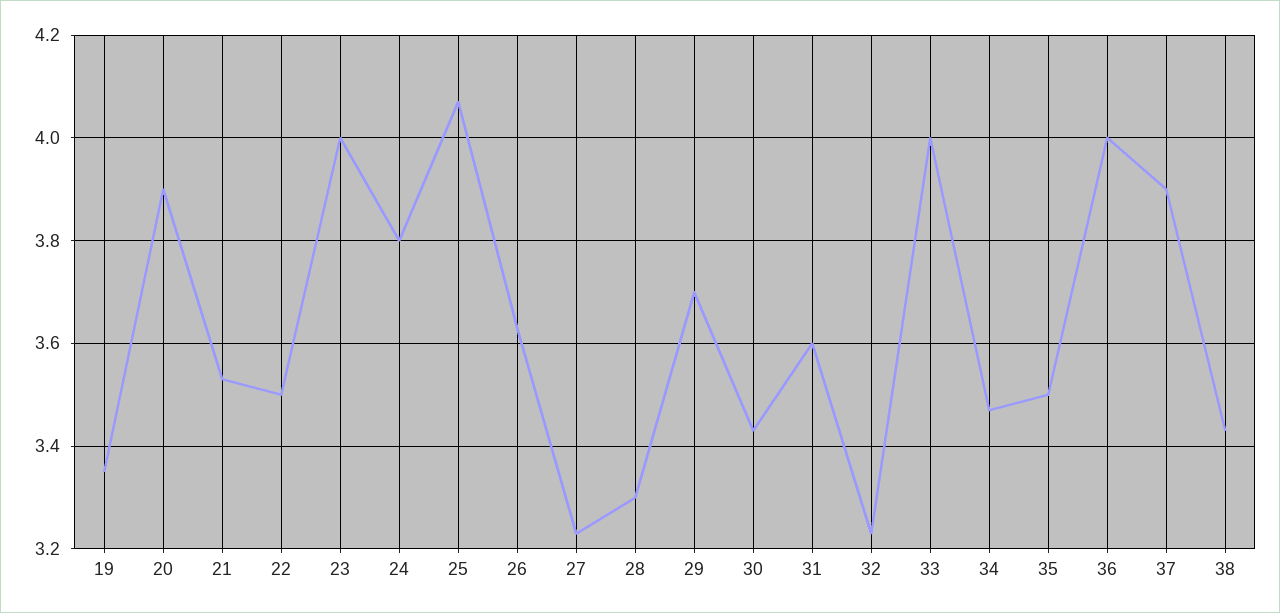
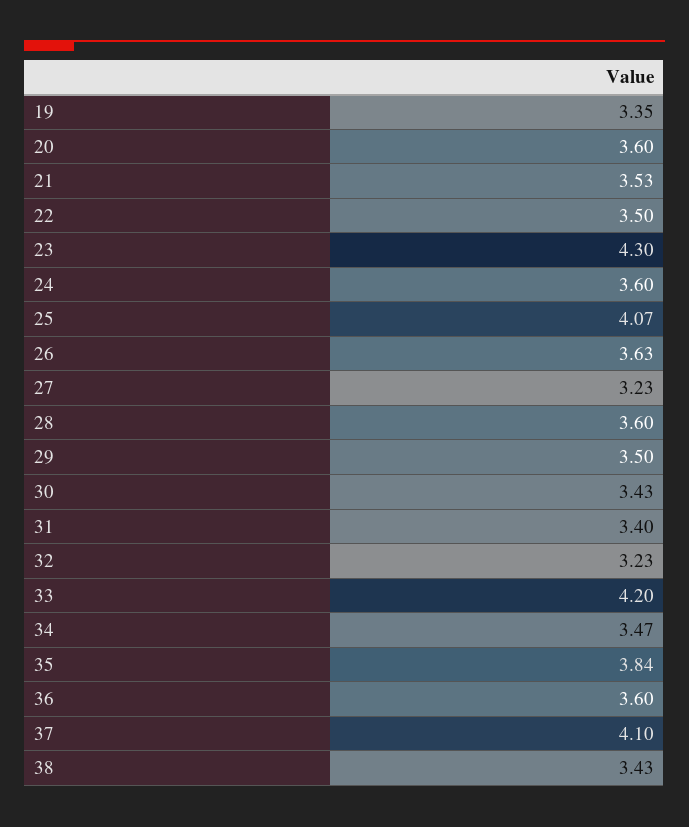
20: 3.9 -> 3.6
23: 4 -> 4.3
24: 3.8 -> 3.6
28: 3.3 -> 3.6
29: 3.7 -> 3.5
31: 3.6 -> 3.4
33: 4 -> 4.2
35: 3.5 -> 3.84
36: 4 -> 3.6
37: 3.9 -> 4.1

